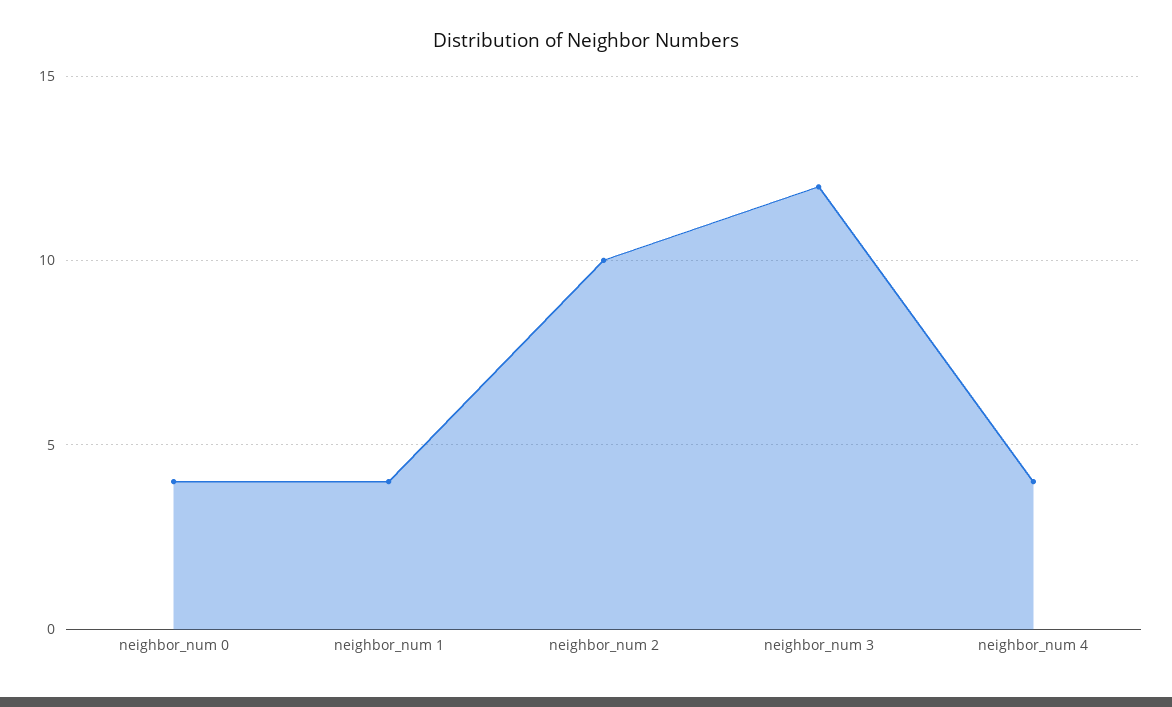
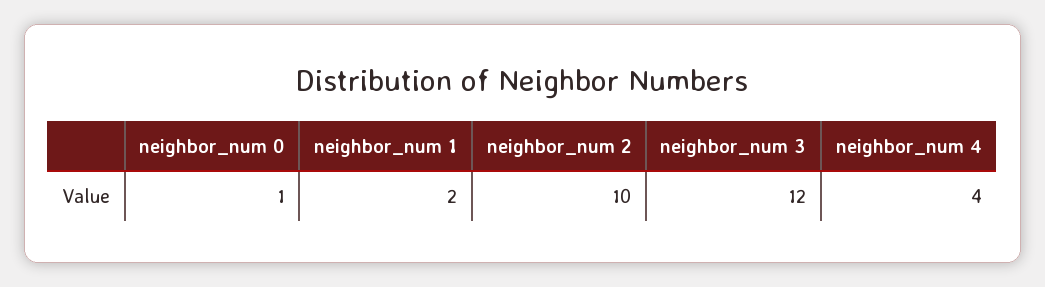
neighbor_num 0: 4 -> 1
neighbor_num 1: 4 -> 2

